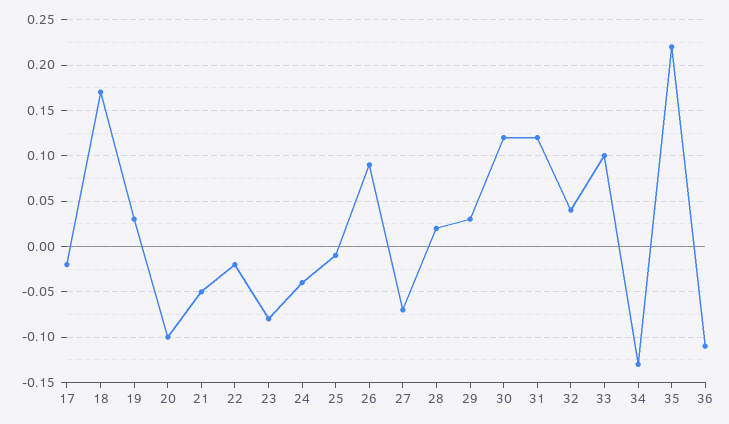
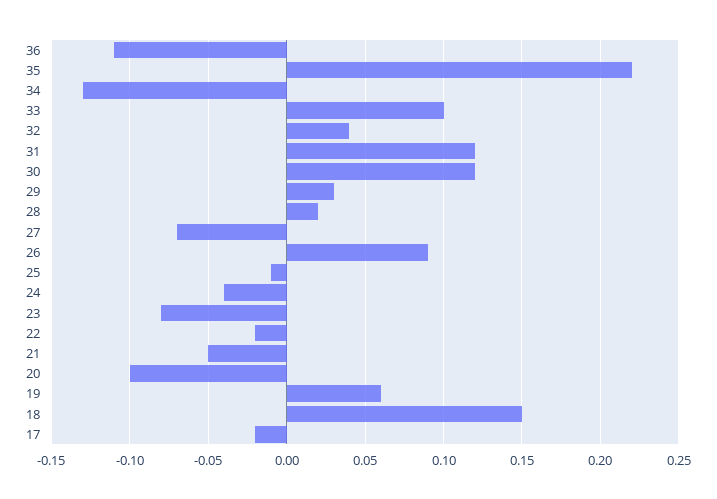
18: 0.17 -> 0.15
19: 0.03 -> 0.06

